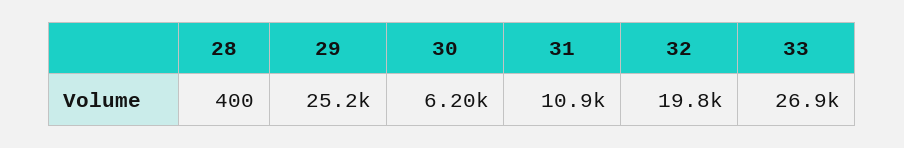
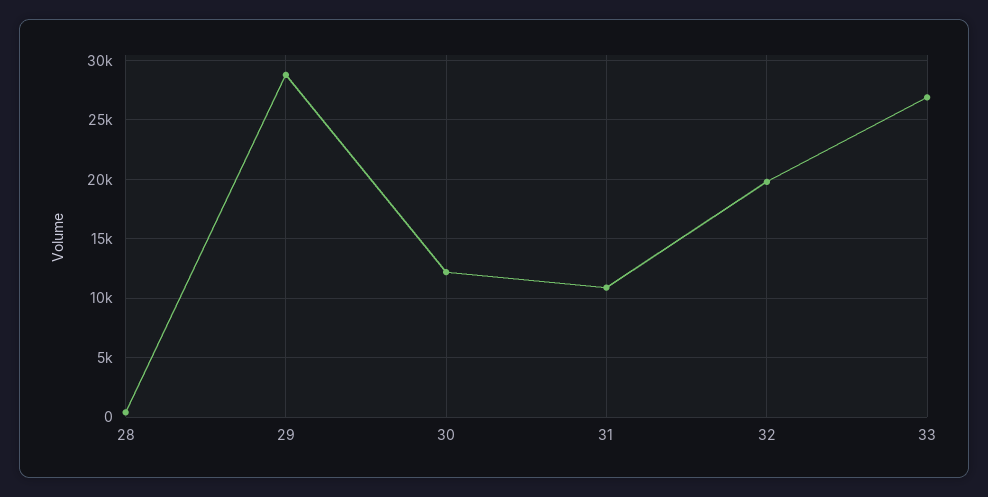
29: 25200 -> 29000
30: 6200 -> 12000

